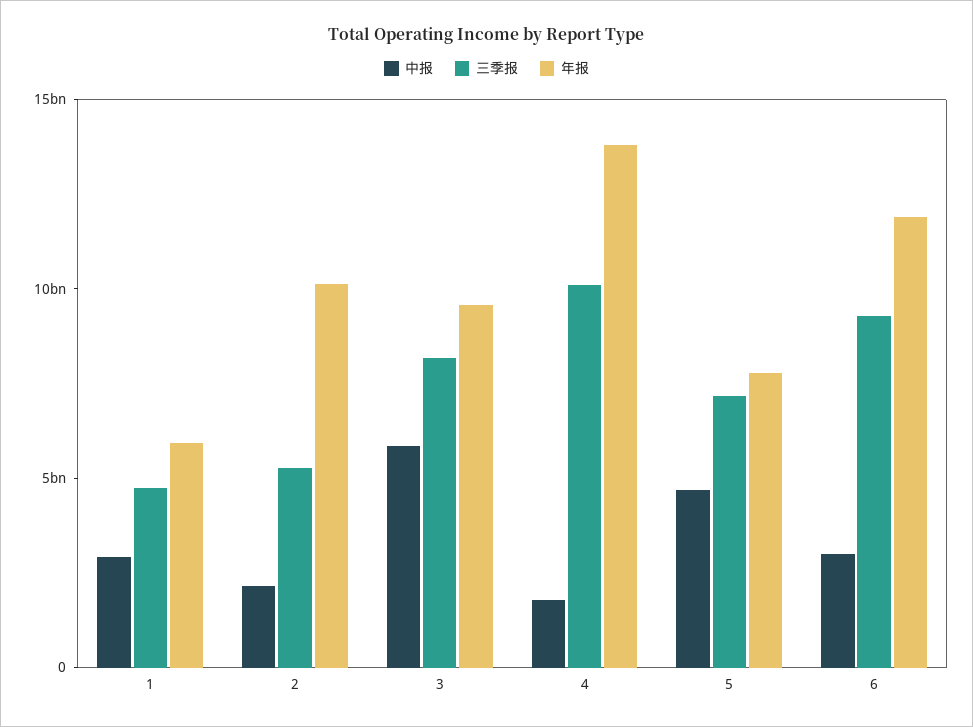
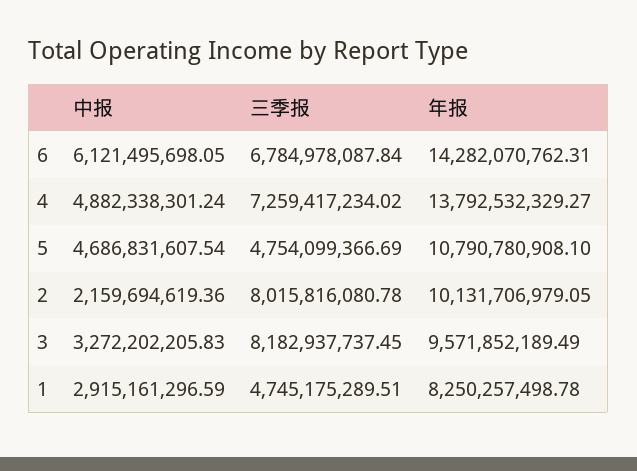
年报, 1: 6000000000 -> 8250257498.78
三季报, 2: 5000000000 -> 8015816080.78
中报, 3: 6000000000 -> 3272202205.83
中报, 4: 2000000000 -> 4882338301.24
三季报, 4: 10000000000 -> 7259417234.02
三季报, 5: 7000000000 -> 4754099366.69
年报, 5: 8000000000 -> 10790780908.1
中报, 6: 3000000000 -> 6121495698.05
三季报, 6: 9000000000 -> 6784978087.84
年报, 6: 12000000000 -> 14282070762.31

